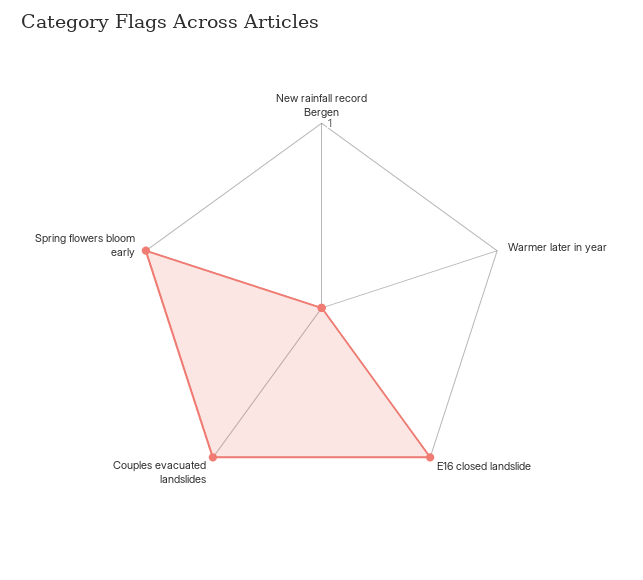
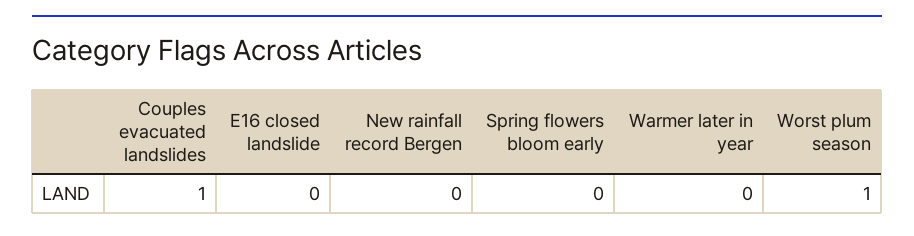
E16 closed landslide: 1 -> 0
Spring flowers bloom early: 1 -> 0
Worst plum season: none -> 1

